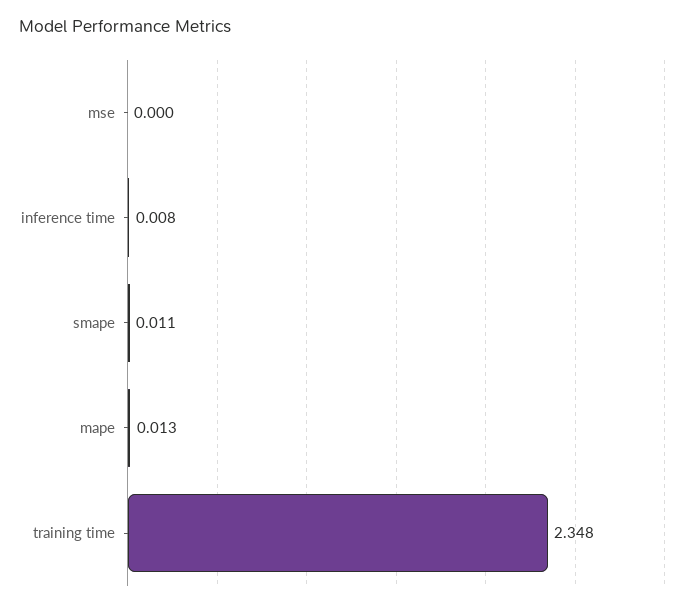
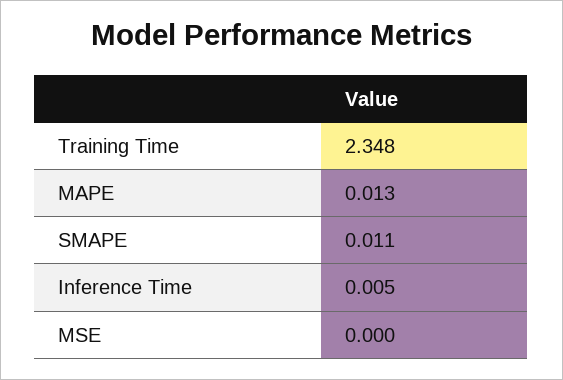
inference time: 0.008 -> 0.005

